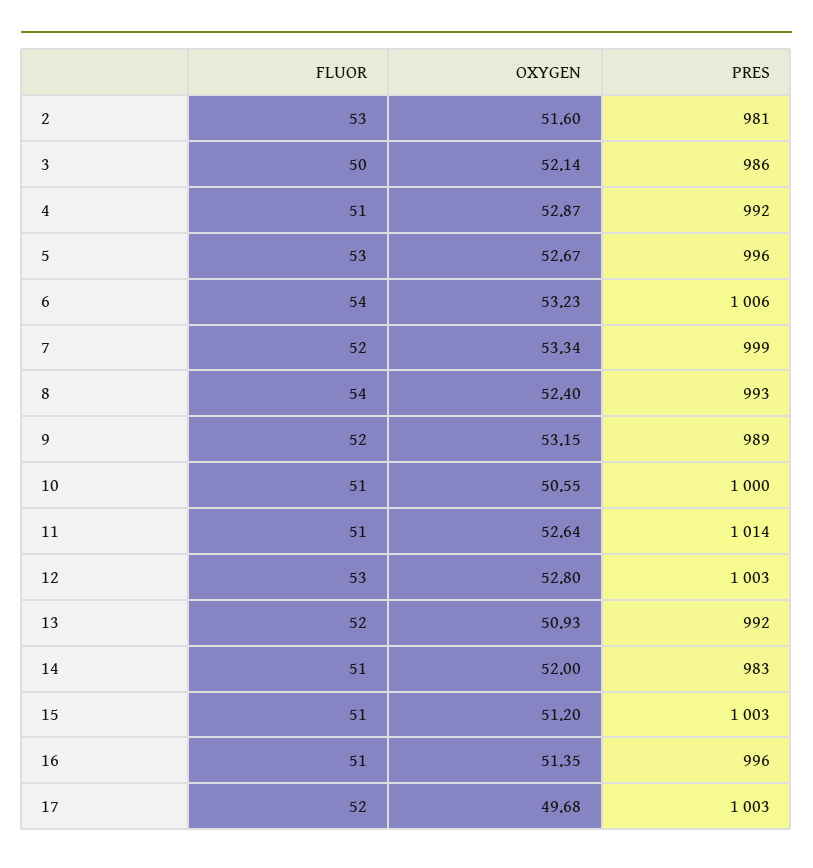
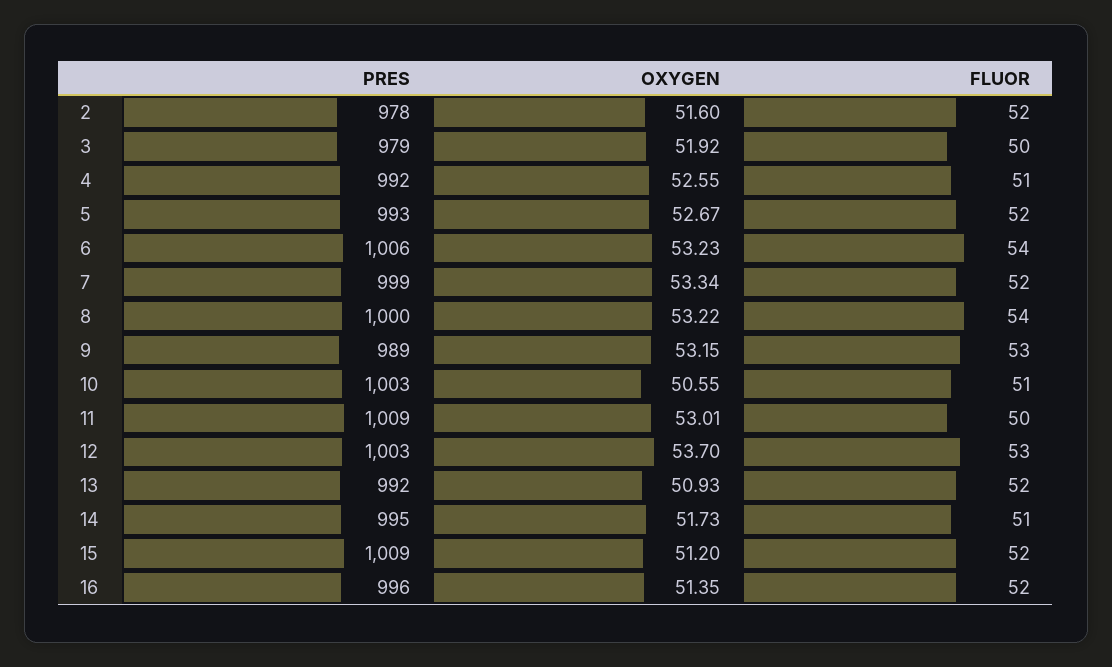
FLUOR, 2: 53 -> 52
PRES, 2: 981 -> 978
OXYGEN, 3: 52.14 -> 51.92
PRES, 3: 986 -> 979
OXYGEN, 4: 52.87 -> 52.55
FLUOR, 5: 53 -> 52
PRES, 5: 996 -> 993
OXYGEN, 8: 52.4 -> 53.22
PRES, 8: 993 -> 1000
FLUOR, 9: 52 -> 53
PRES, 10: 1000 -> 1003
FLUOR, 11: 51 -> 50
OXYGEN, 11: 52.64 -> 53.01
PRES, 11: 1014 -> 1009
OXYGEN, 12: 52.8 -> 53.7
OXYGEN, 14: 52 -> 51.73
PRES, 14: 983 -> 995
FLUOR, 15: 51 -> 52
PRES, 15: 1003 -> 1009
FLUOR, 16: 51 -> 52
FLUOR, 17: 52 -> none
OXYGEN, 17: 49.68 -> none
PRES, 17: 1003 -> none

